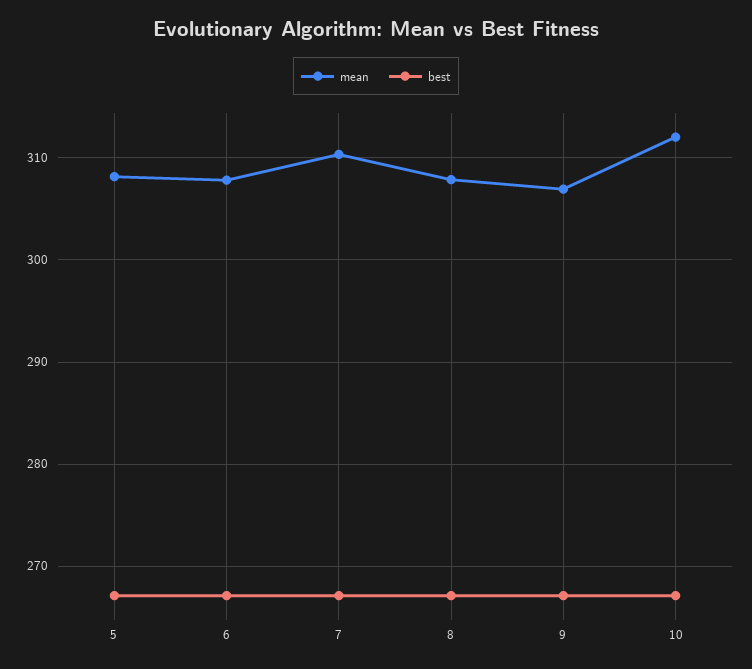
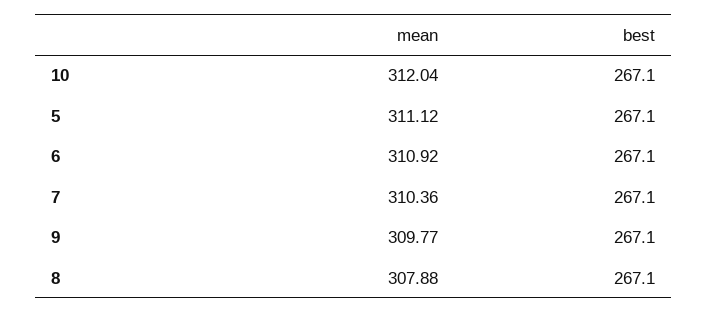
mean, 5: 308 -> 311.12
mean, 6: 308 -> 310.92
mean, 9: 307 -> 309.77

